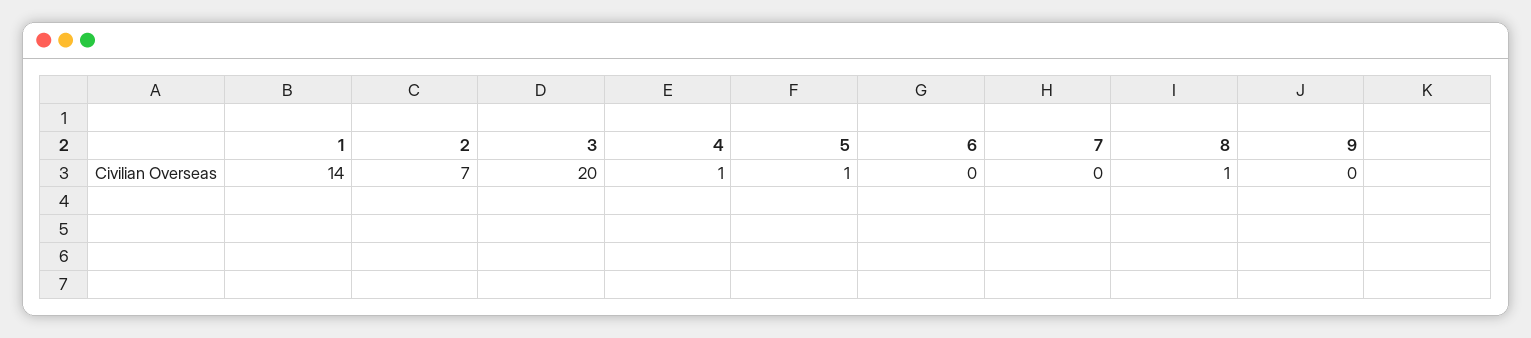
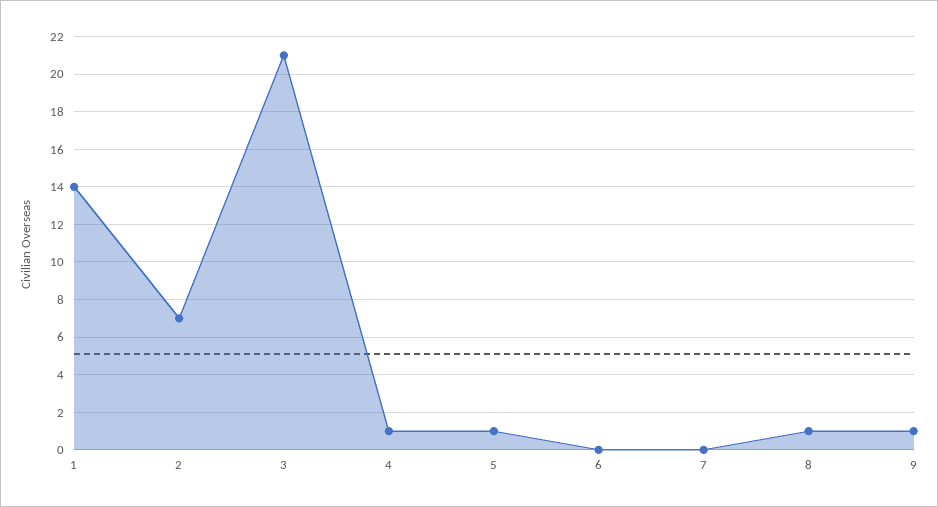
3: 20 -> 21
9: 0 -> 1

